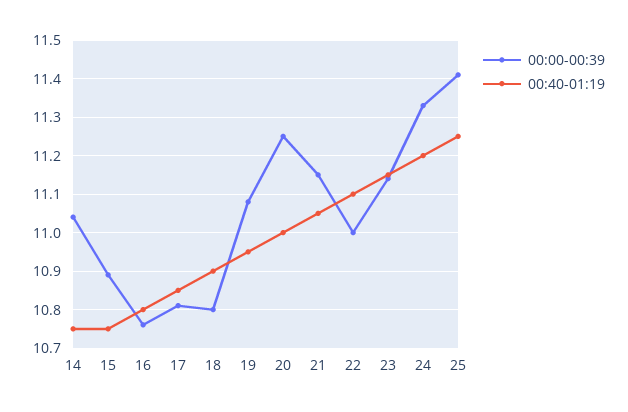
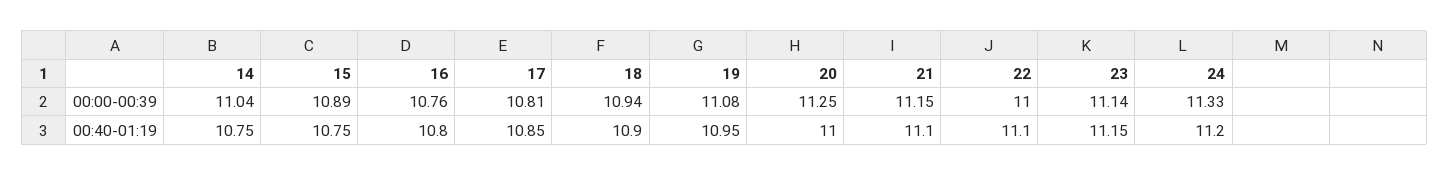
00:00-00:39, 18: 10.8 -> 10.94
00:40-01:19, 21: 11.05 -> 11.1
00:00-00:39, 25: 11.4 -> none
00:40-01:19, 25: 11.25 -> none

